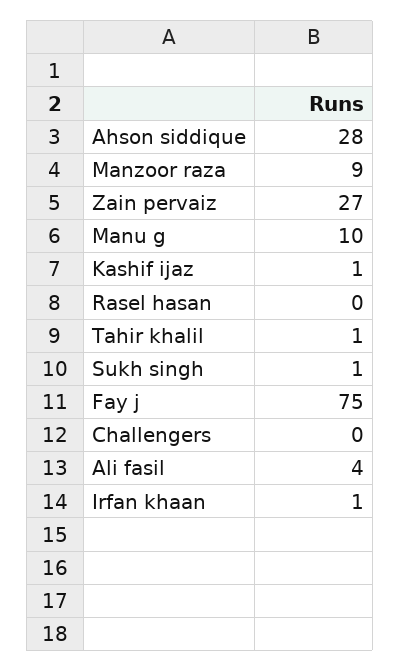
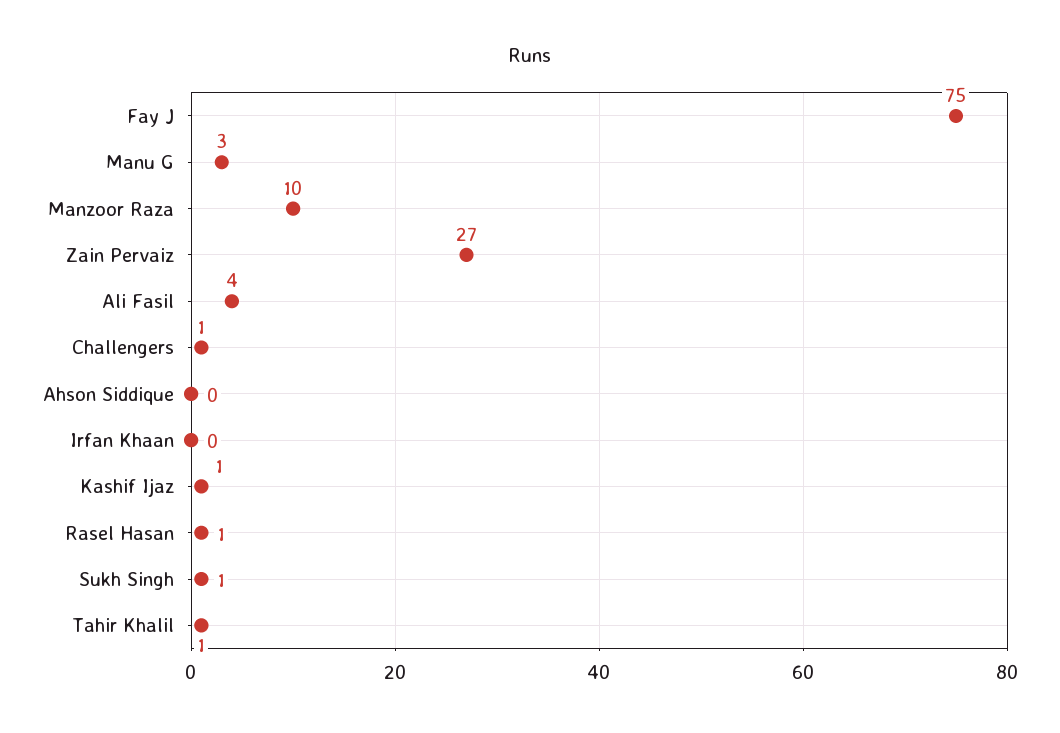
Ahson siddique: 28 -> 0
Manzoor raza: 9 -> 10
Manu g: 10 -> 3
Rasel hasan: 0 -> 1
Challengers: 0 -> 1
Irfan khaan: 1 -> 0

